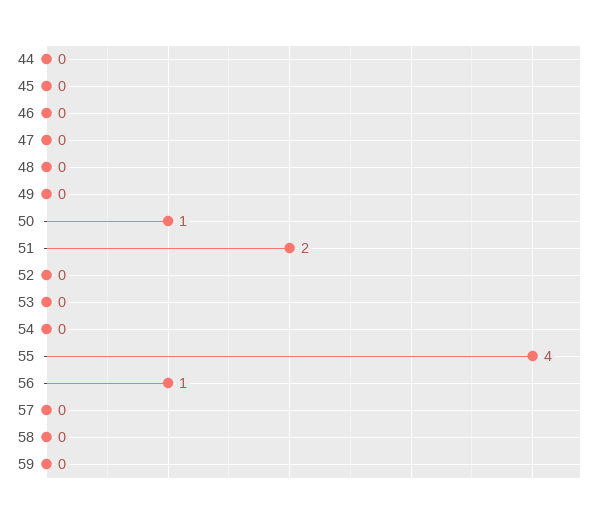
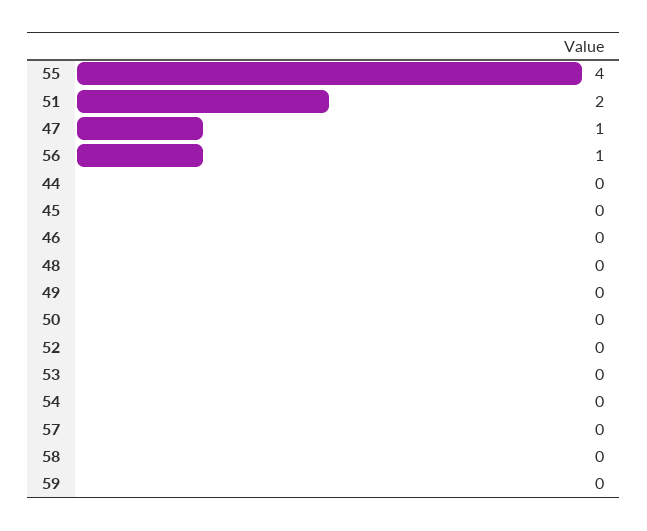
47: 0 -> 1
50: 1 -> 0

